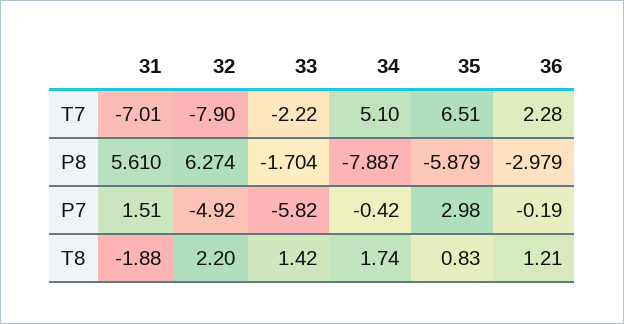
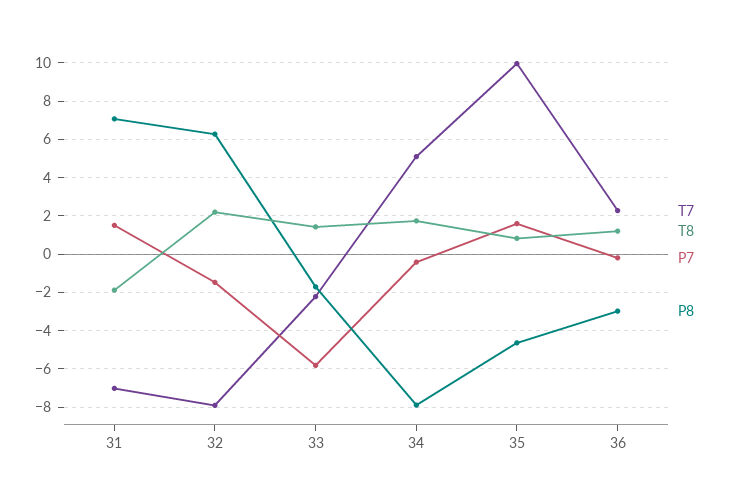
T7, 35: 6.51 -> 10
P8, 31: 5.61 -> 7
P8, 35: -5.879 -> -4.5
P7, 32: -4.92 -> -1.5
P7, 35: 2.98 -> 1.5

